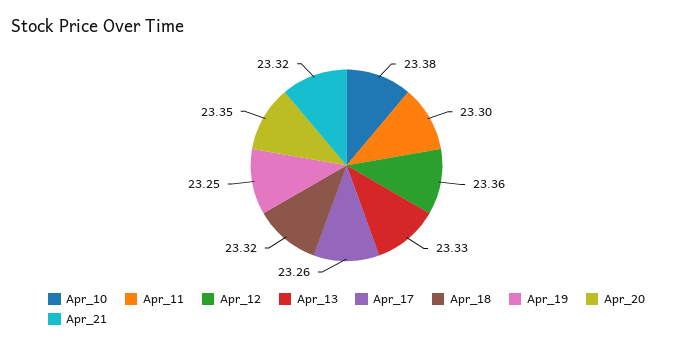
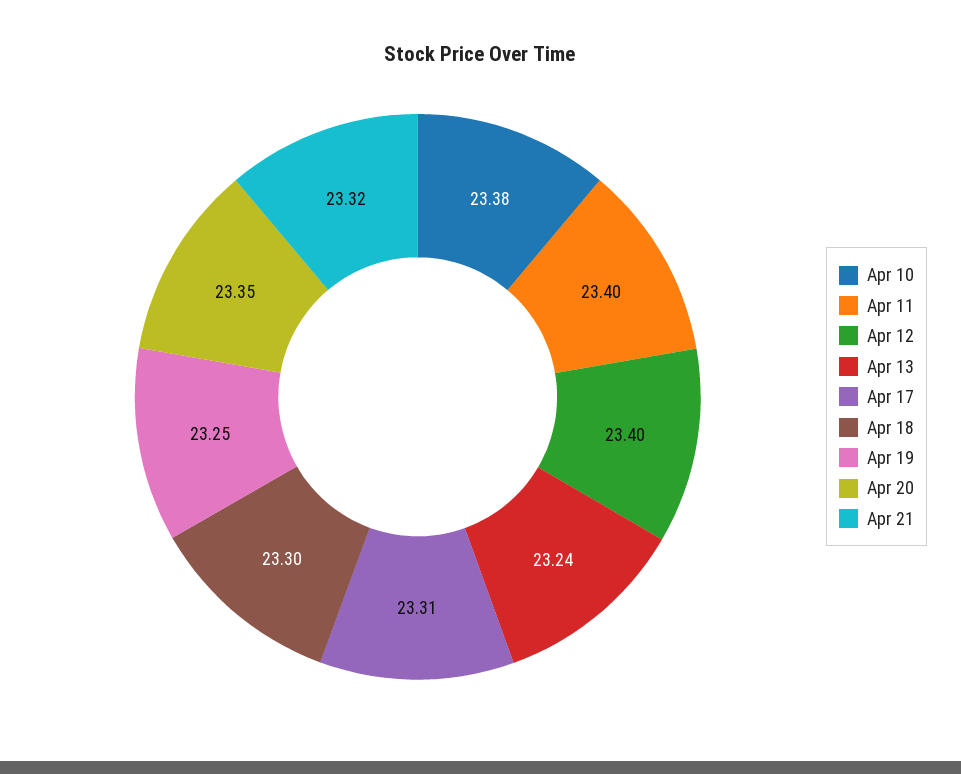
Apr_11: 23.3 -> 23.4
Apr_12: 23.36 -> 23.4
Apr_13: 23.33 -> 23.24
Apr_17: 23.26 -> 23.31
Apr_18: 23.32 -> 23.3

